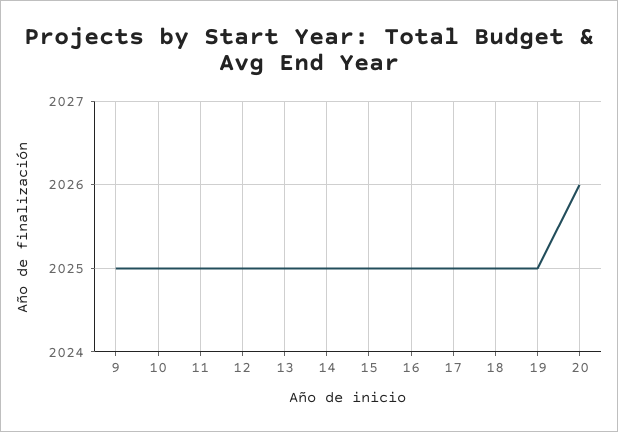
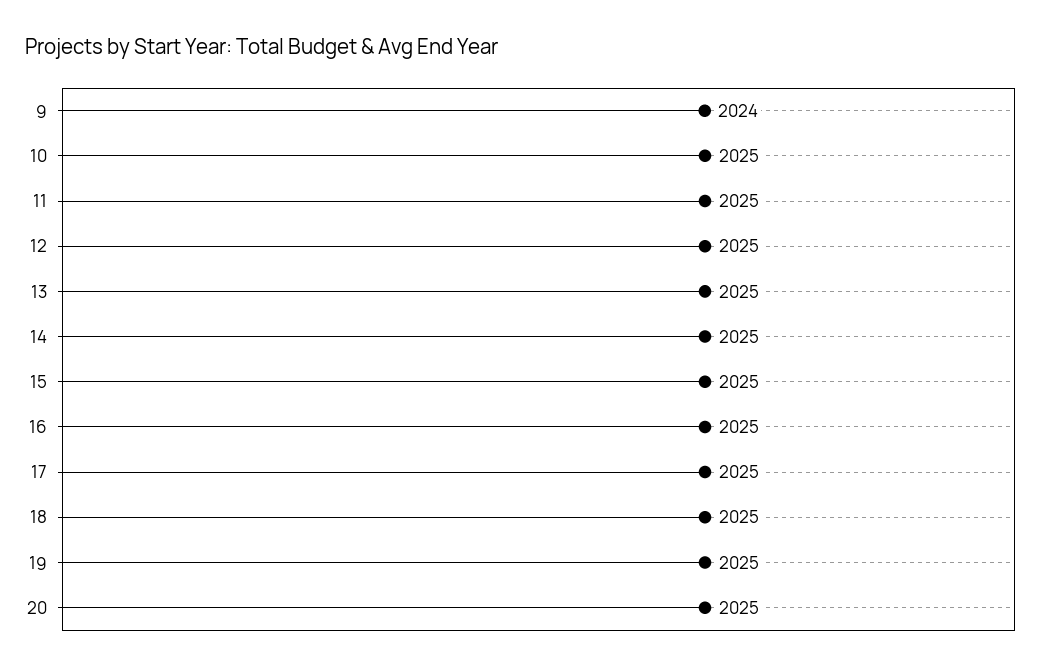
9: 2025 -> 2024
20: 2026 -> 2025

